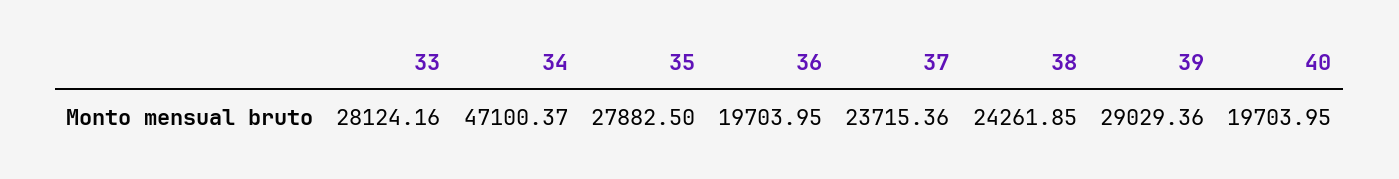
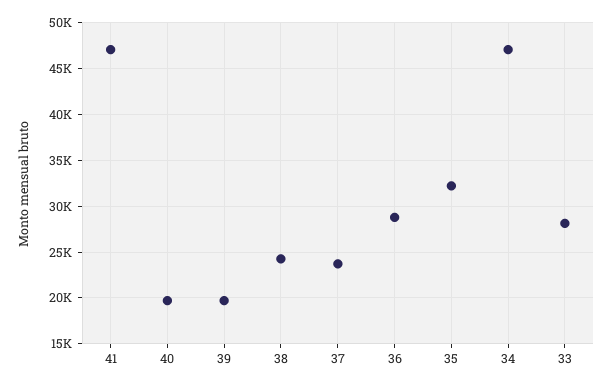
35: 27882.5 -> 32000
36: 19703.95 -> 29000
39: 29029.36 -> 20000
41: none -> 47000

